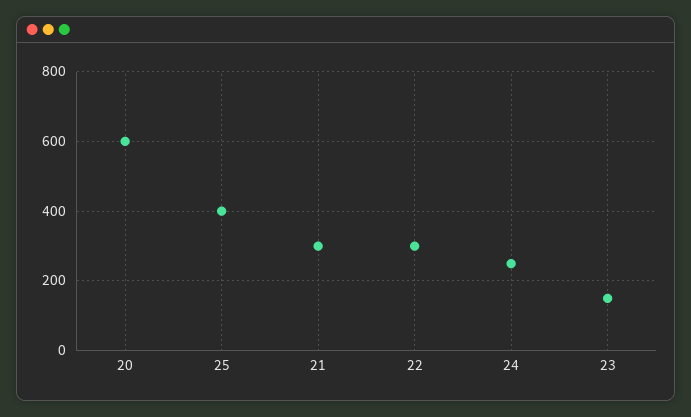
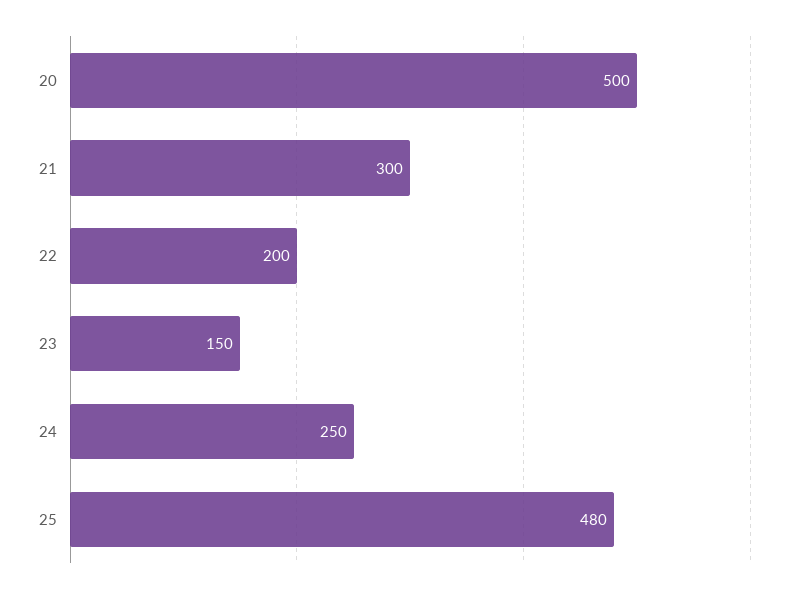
20: 600 -> 500
25: 400 -> 480
22: 300 -> 200

